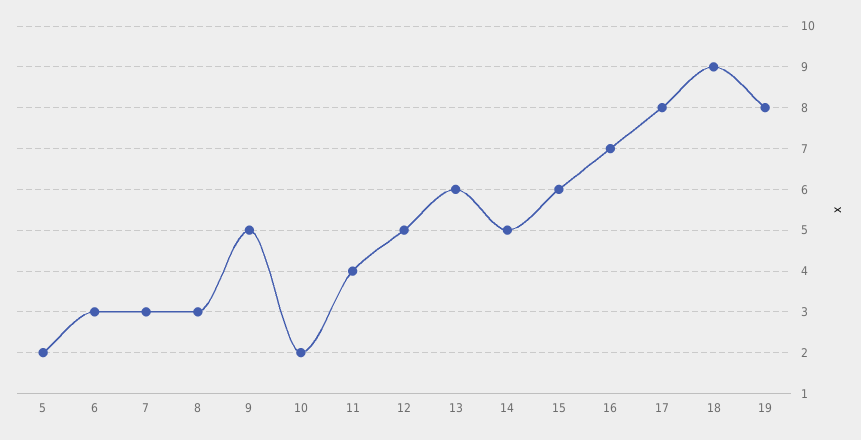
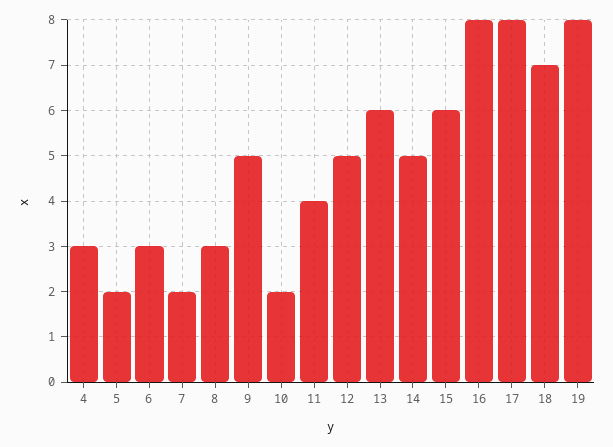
7: 3 -> 2
16: 7 -> 8
18: 9 -> 7
4: none -> 3

